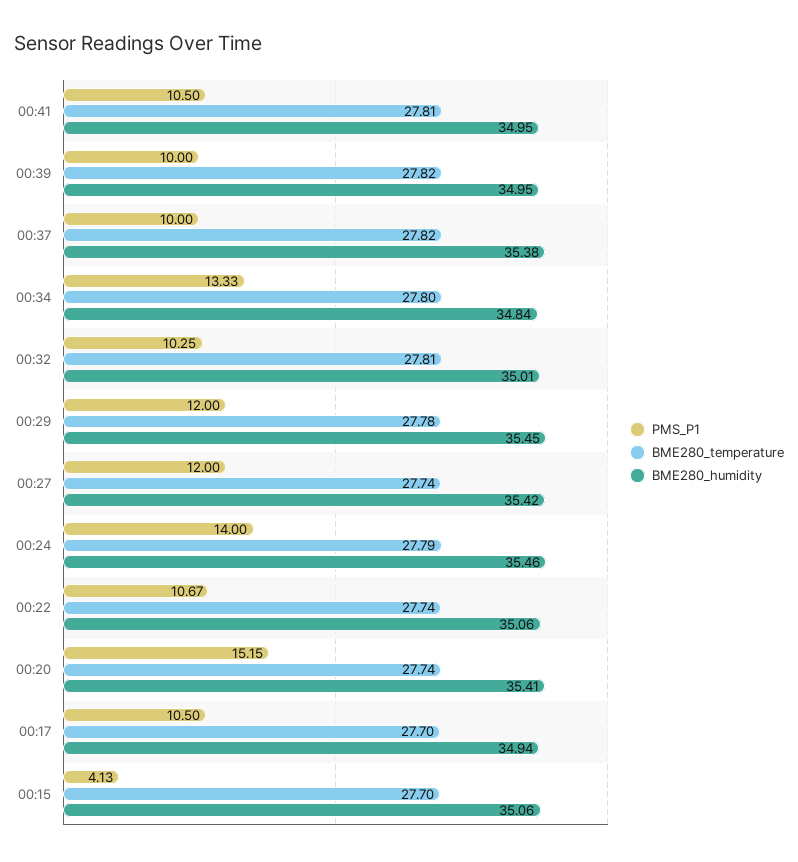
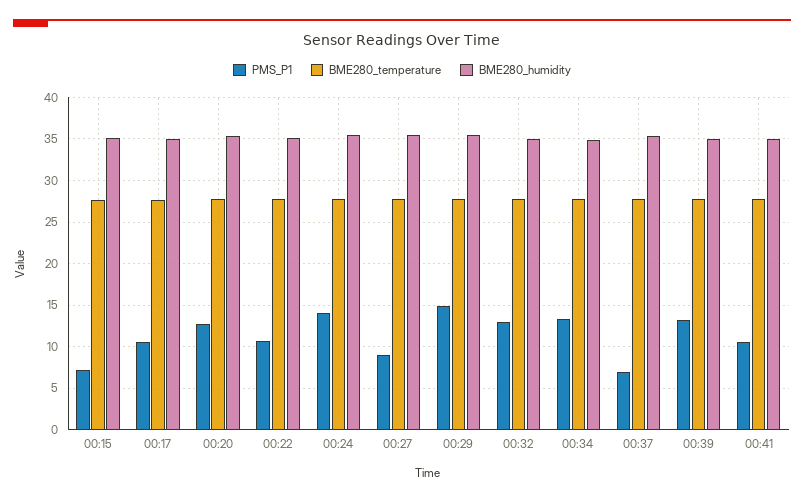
PMS_P1, 00:39: 10 -> 13
PMS_P1, 00:37: 10 -> 7
PMS_P1, 00:32: 10.25 -> 13
PMS_P1, 00:29: 12 -> 15
PMS_P1, 00:27: 12 -> 9
PMS_P1, 00:20: 15.15 -> 13
PMS_P1, 00:15: 4.13 -> 7

